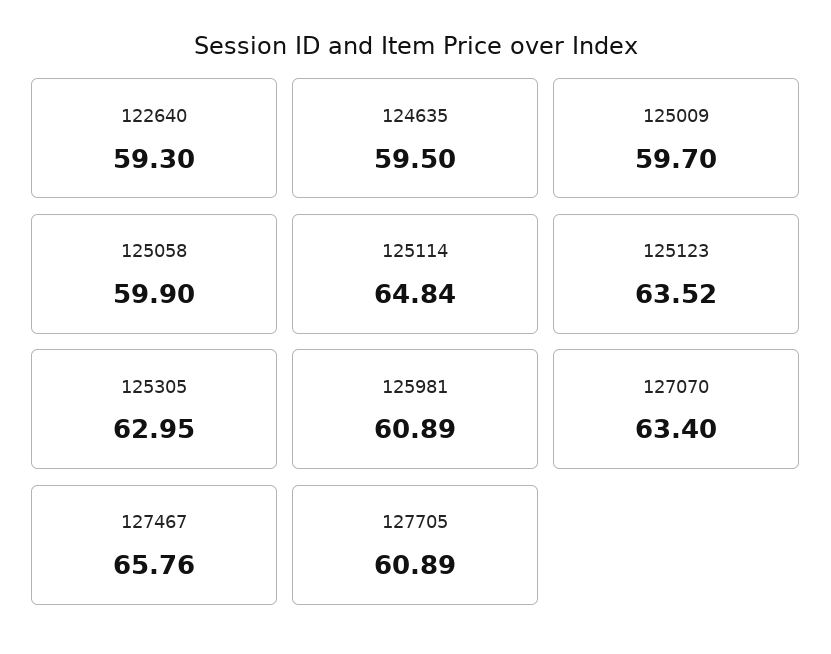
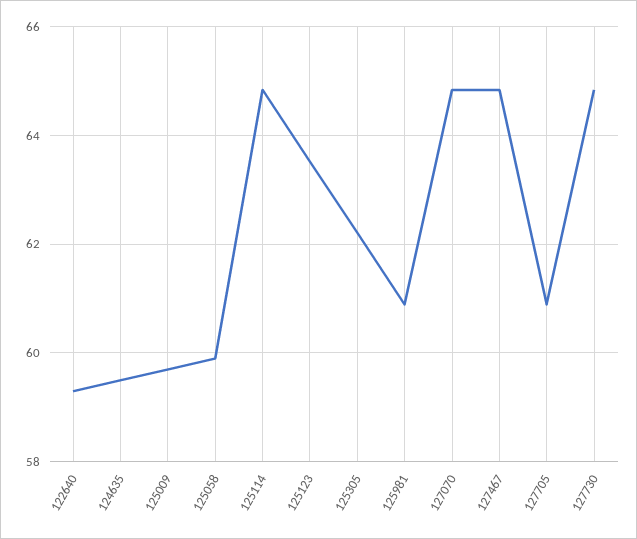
125305: 62.95 -> 62.2
127070: 63.4 -> 64.8
127467: 65.76 -> 64.8
127730: none -> 64.8

